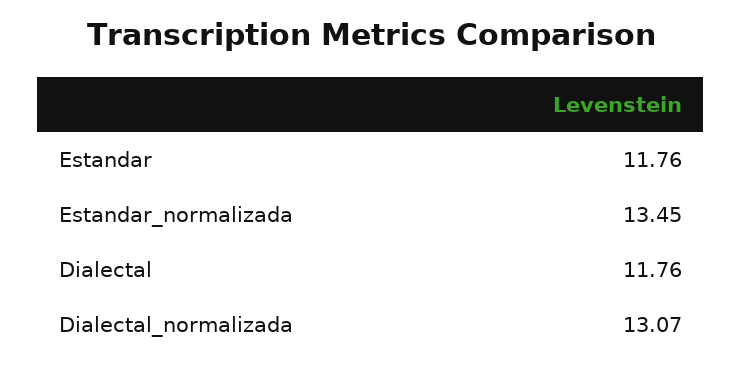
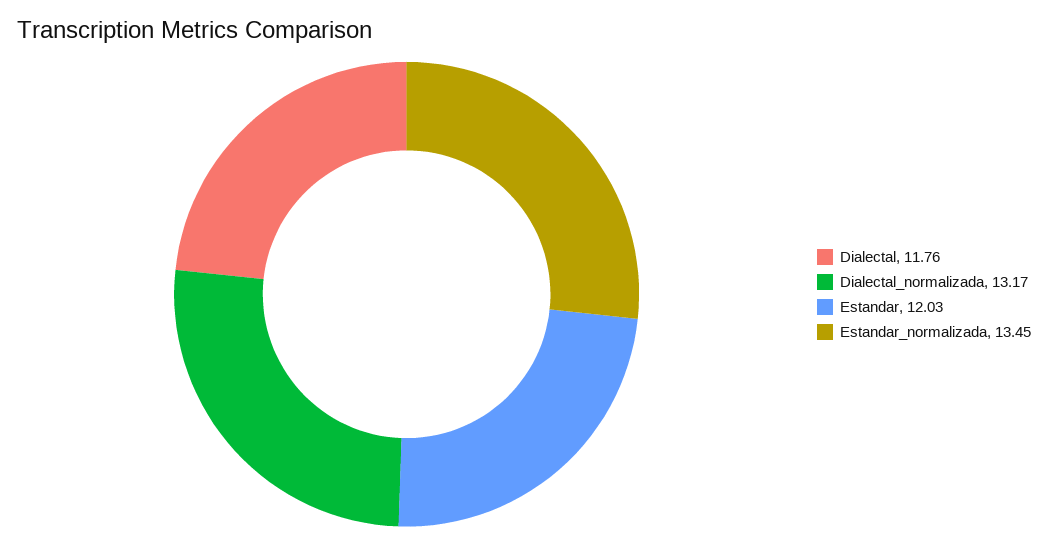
Estandar: 11.76 -> 12.03
Dialectal_normalizada: 13.07 -> 13.17

